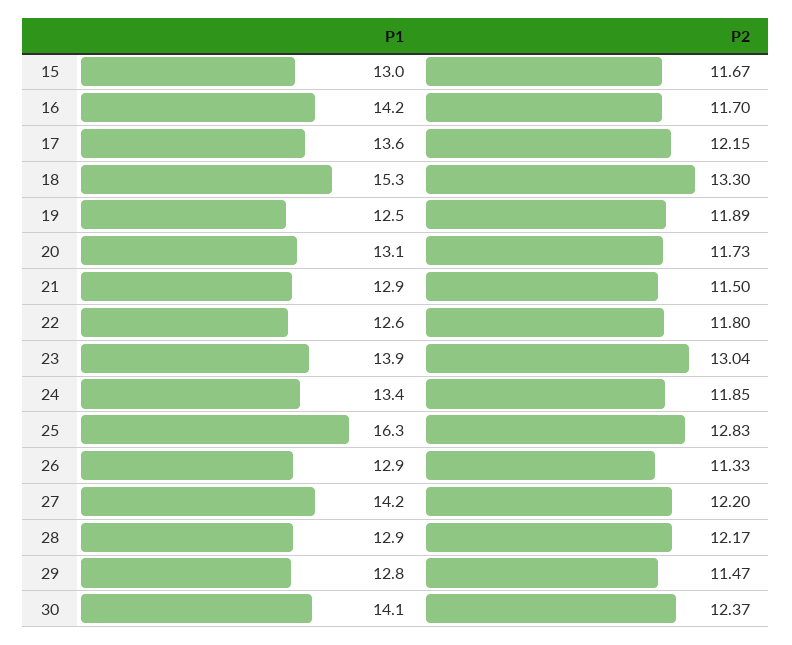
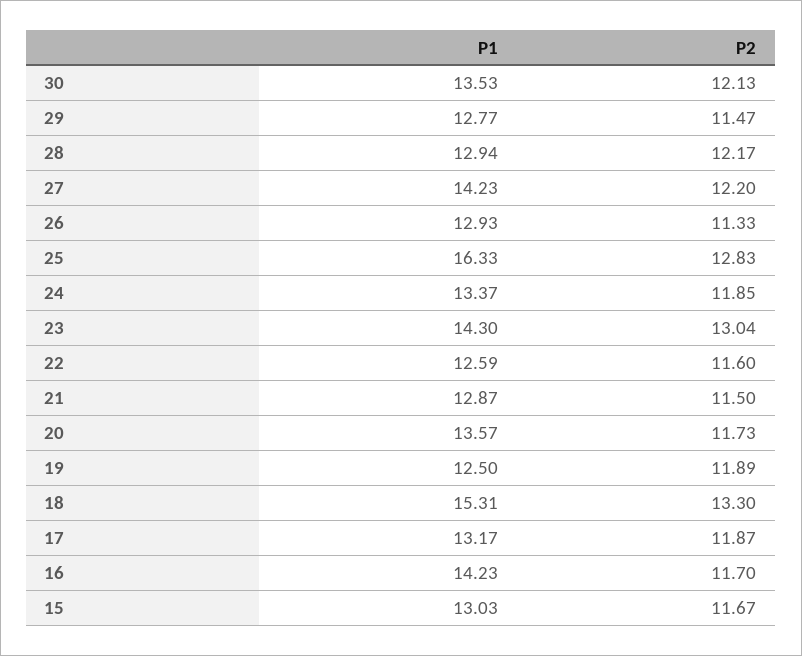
P1, 17: 13.6 -> 13.17
P2, 17: 12.15 -> 11.87
P1, 20: 13.1 -> 13.57
P2, 22: 11.8 -> 11.6
P1, 23: 13.9 -> 14.3
P1, 30: 14.1 -> 13.53
P2, 30: 12.37 -> 12.13

